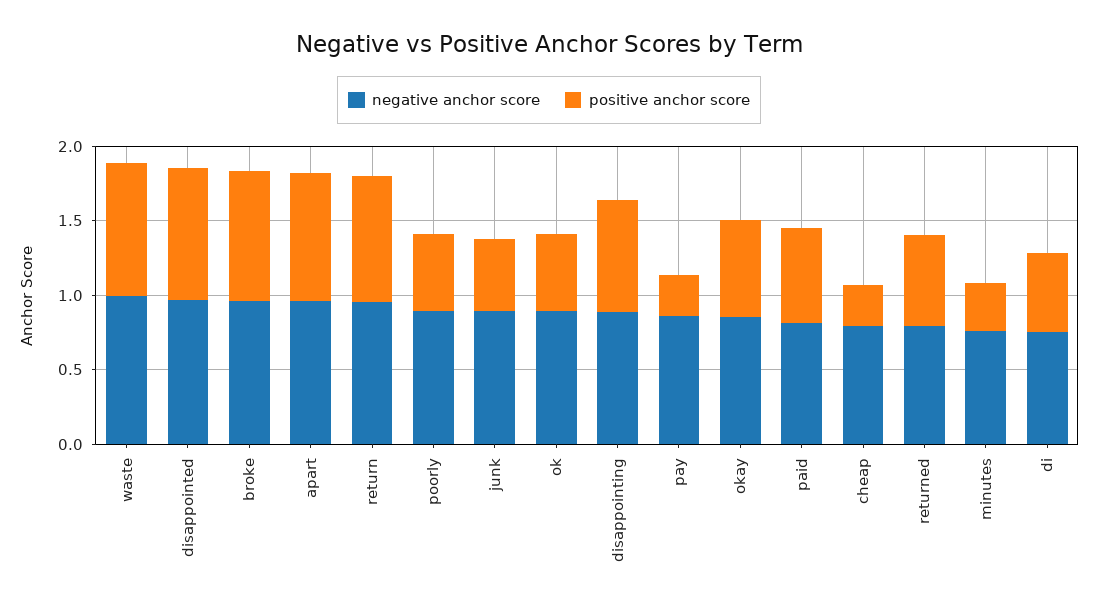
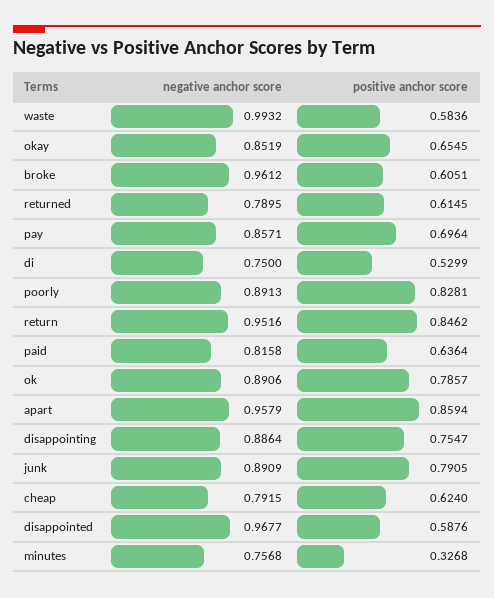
positive anchor score, waste: 0.9 -> 0.5836
positive anchor score, disappointed: 0.9 -> 0.5876
positive anchor score, broke: 0.9 -> 0.6051
positive anchor score, poorly: 0.5 -> 0.8281
positive anchor score, junk: 0.5 -> 0.7905
positive anchor score, ok: 0.5 -> 0.7857
positive anchor score, pay: 0.3 -> 0.6964
positive anchor score, cheap: 0.3 -> 0.624

